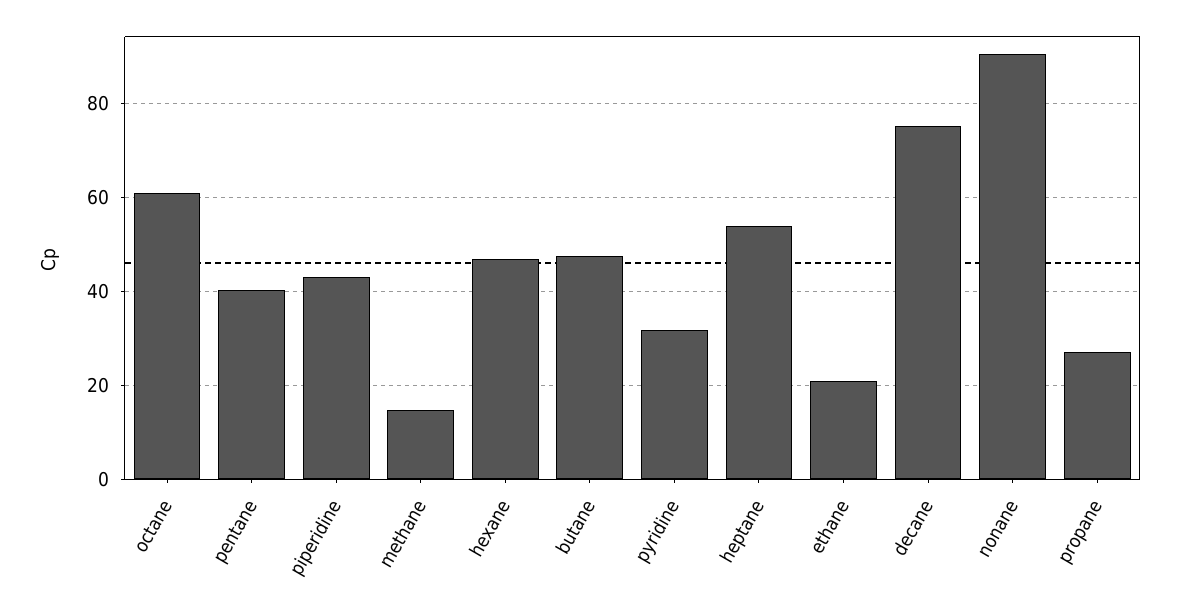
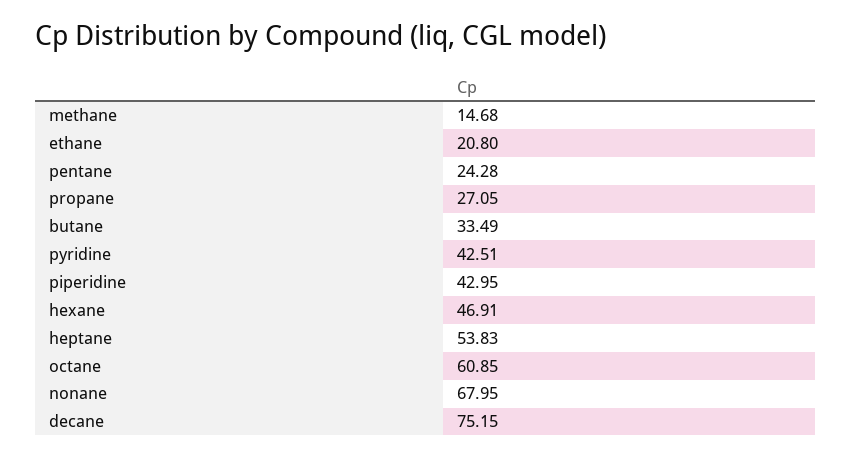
pentane: 40 -> 24.28
butane: 48 -> 33.49
pyridine: 32 -> 42.51
nonane: 90 -> 67.95

